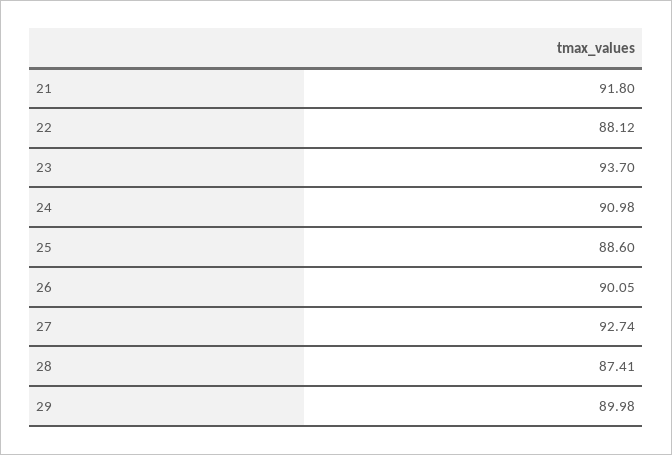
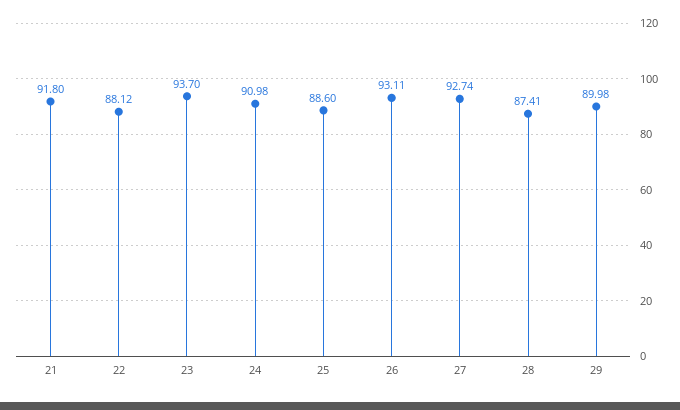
26: 90.05 -> 93.11

